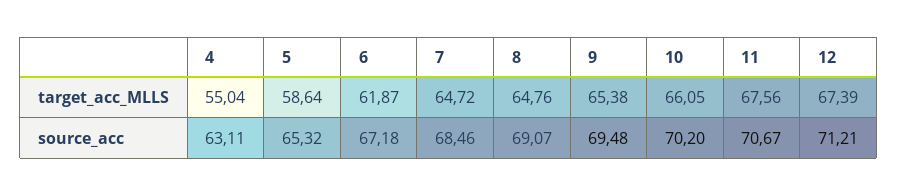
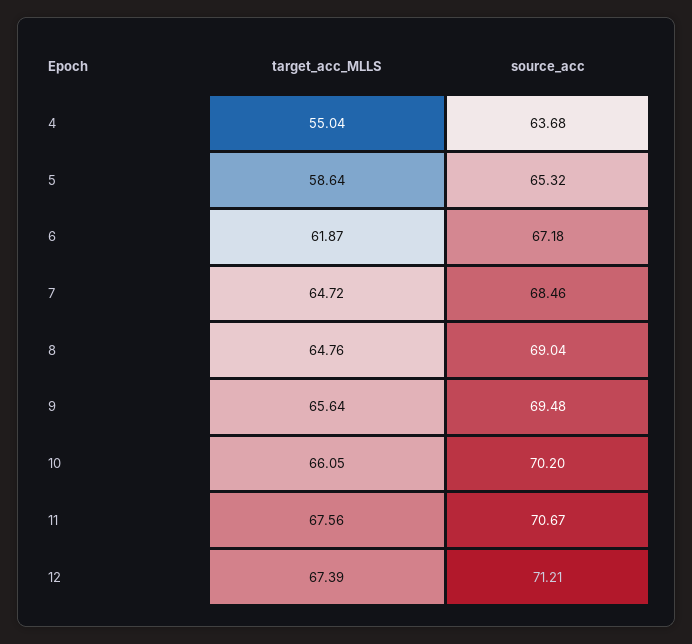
9, target_acc_MLLS: 65.38 -> 65.64
4, source_acc: 63.11 -> 63.68
8, source_acc: 69.07 -> 69.04

